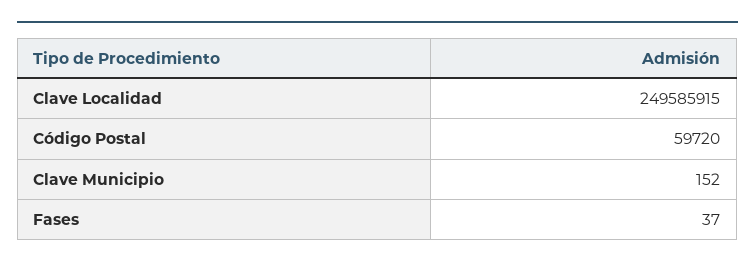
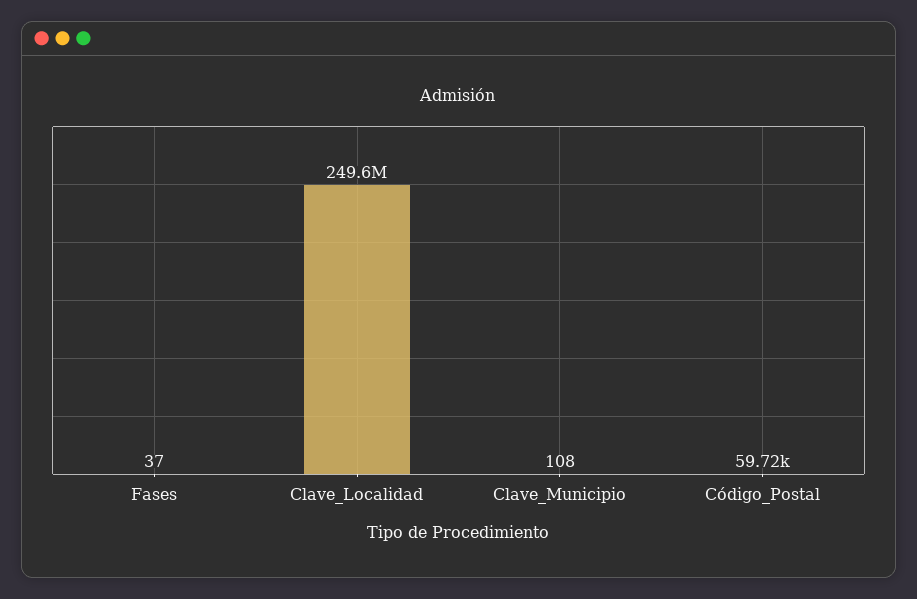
Clave Municipio: 152 -> 108

